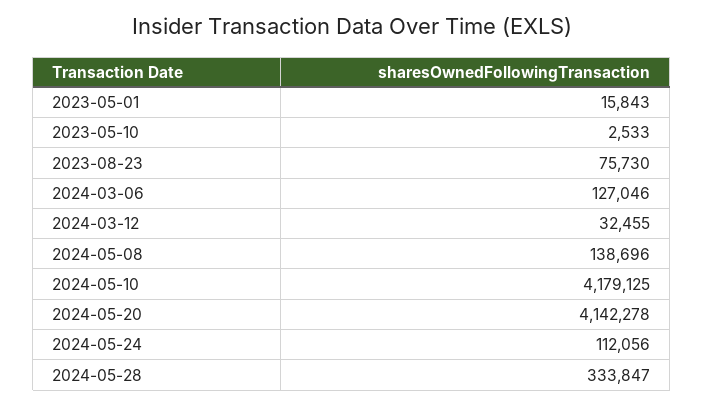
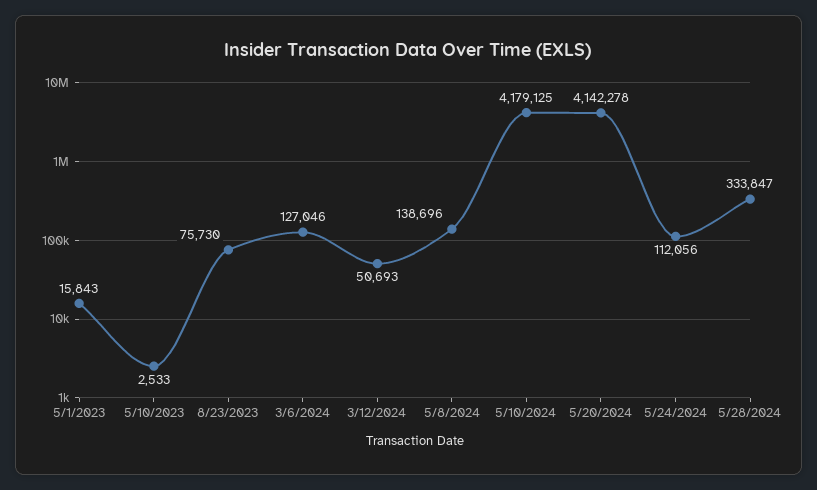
2024-03-12: 32455 -> 50693

